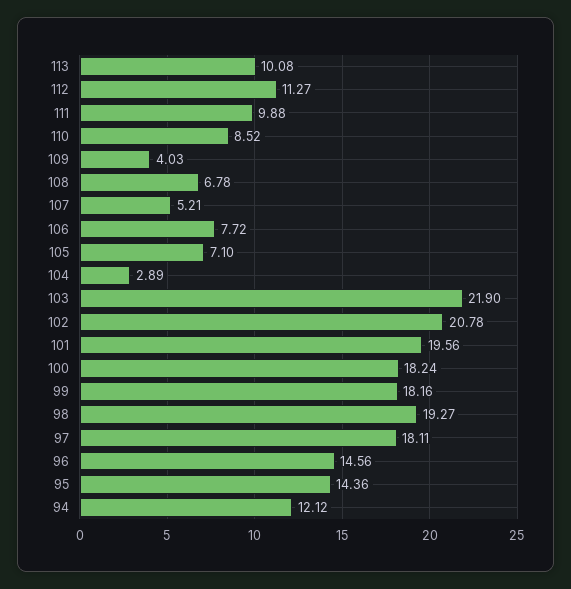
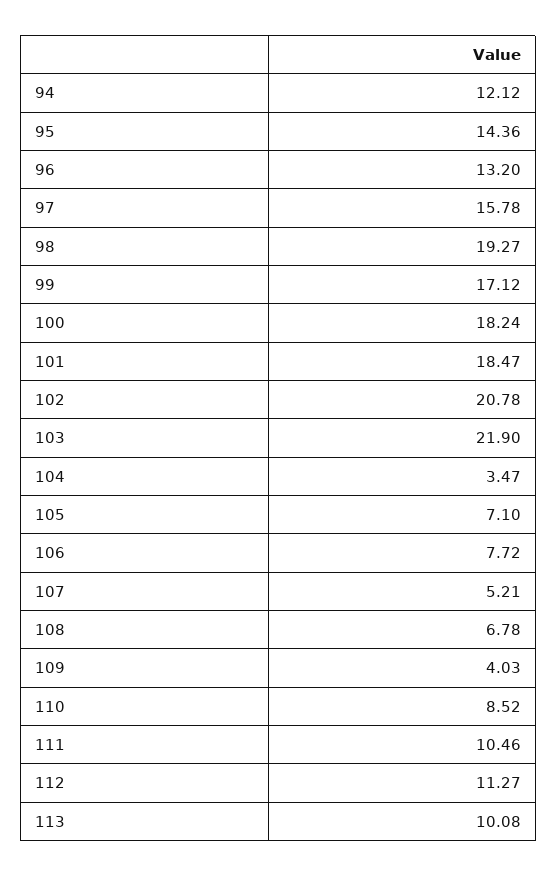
111: 9.88 -> 10.46
104: 2.89 -> 3.47
101: 19.56 -> 18.47
99: 18.16 -> 17.12
97: 18.11 -> 15.78
96: 14.56 -> 13.2

